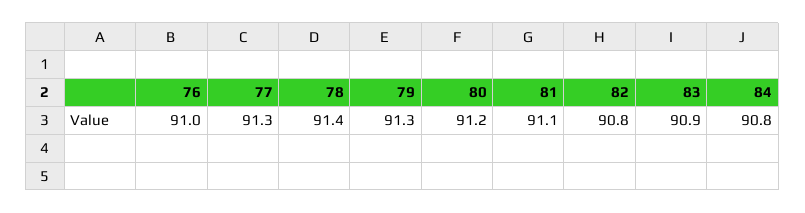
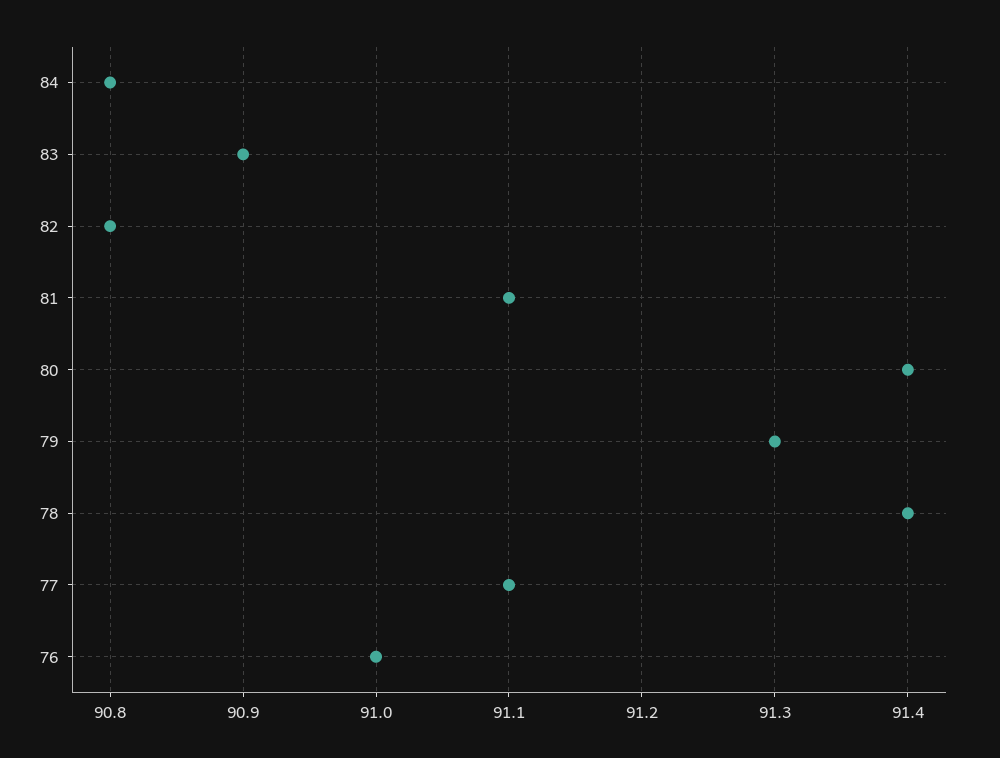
77: 91.3 -> 91.1
80: 91.2 -> 91.4

